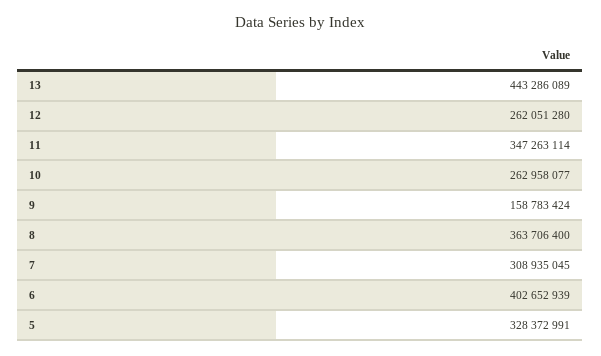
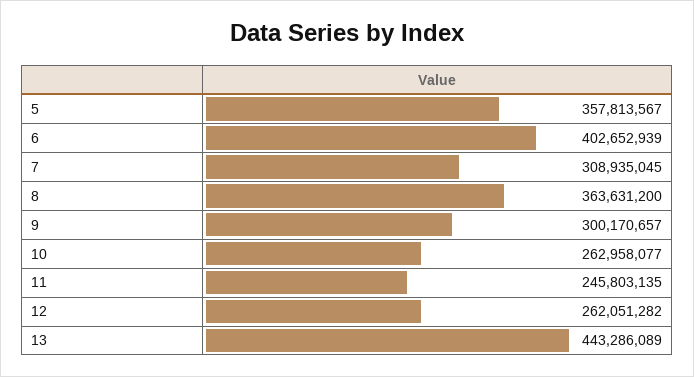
12: 262051280 -> 262051282
11: 347263114 -> 245803135
9: 158783424 -> 300170657
8: 363706400 -> 363631200
5: 328372991 -> 357813567

